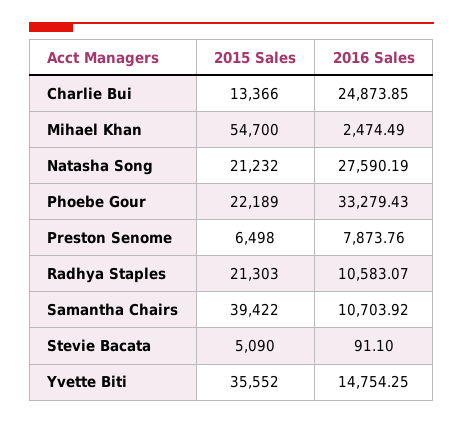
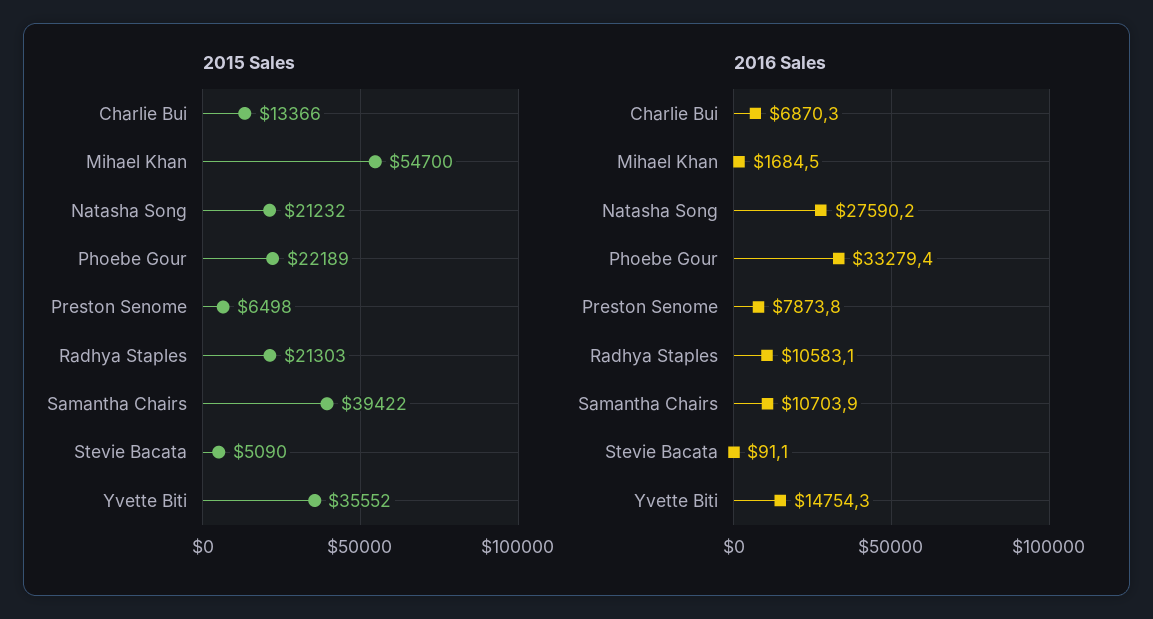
2016 Sales, Charlie Bui: 24873.85 -> 6870.3
2016 Sales, Mihael Khan: 2474.49 -> 1684.5

